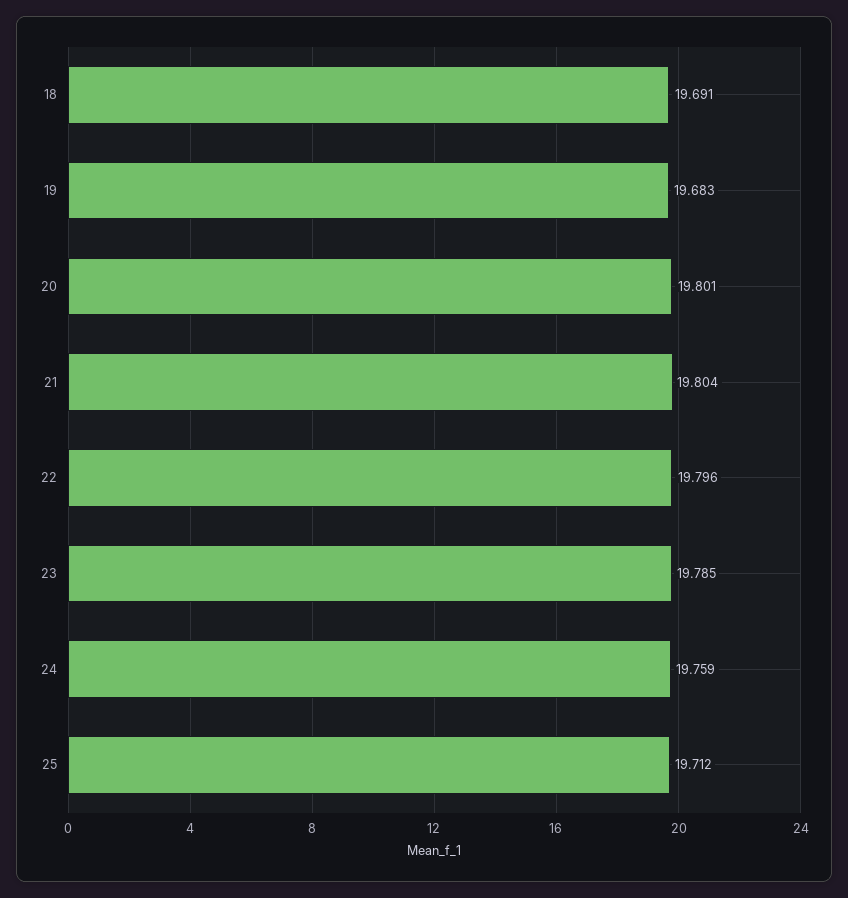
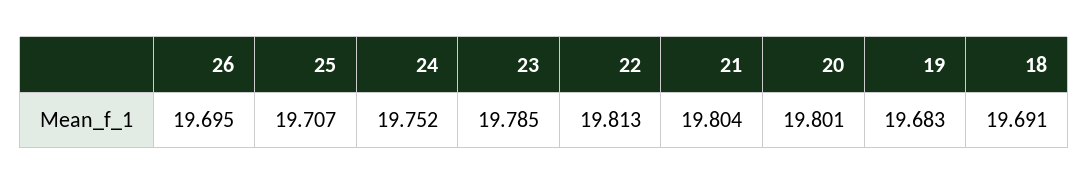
22: 19.796 -> 19.813
24: 19.759 -> 19.752
25: 19.712 -> 19.707
26: none -> 19.695

